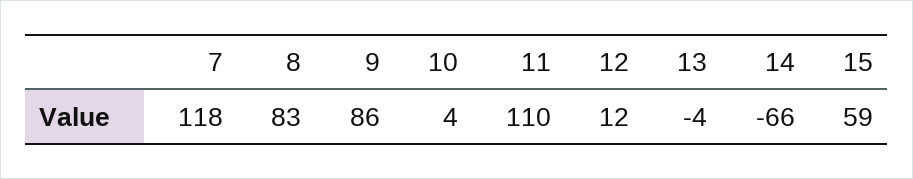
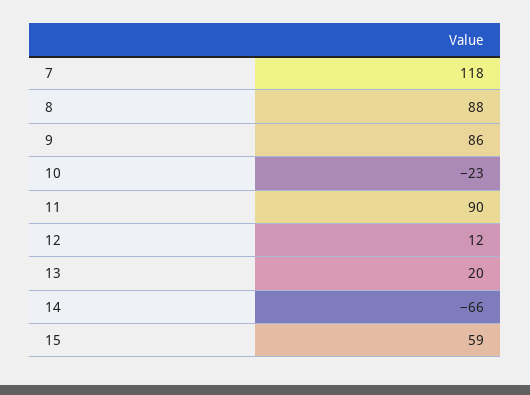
8: 83 -> 88
10: 4 -> -23
11: 110 -> 90
13: -4 -> 20

